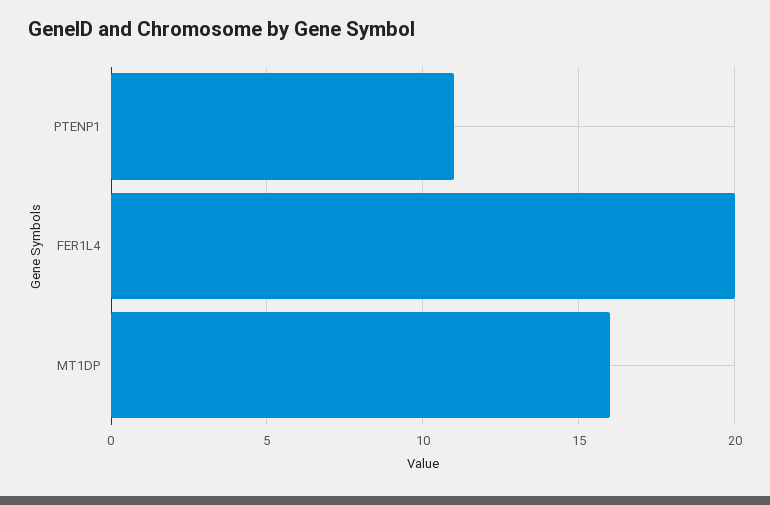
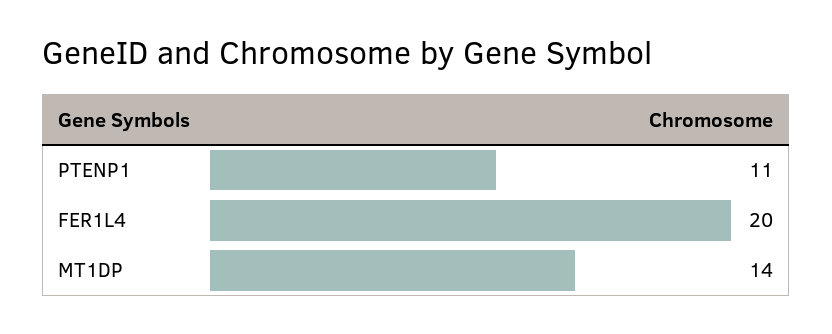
MT1DP: 16 -> 14

